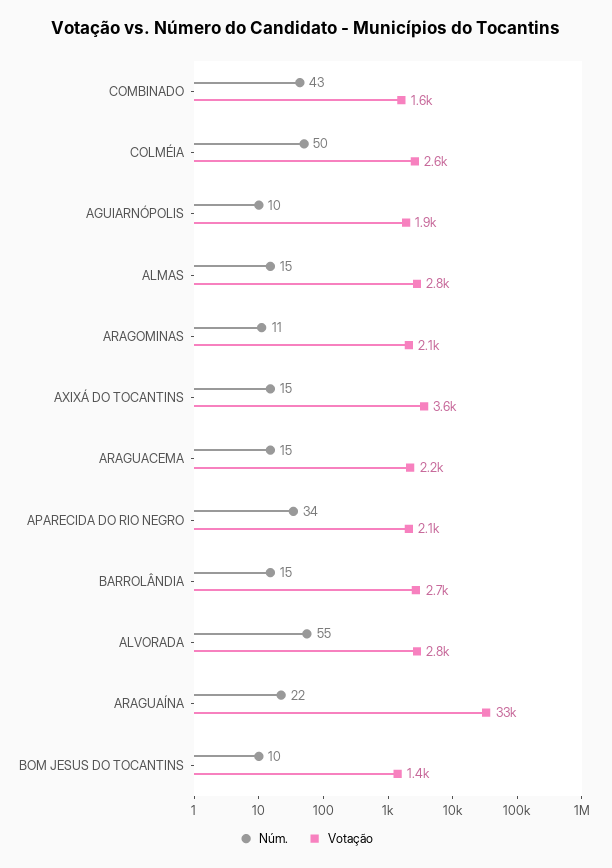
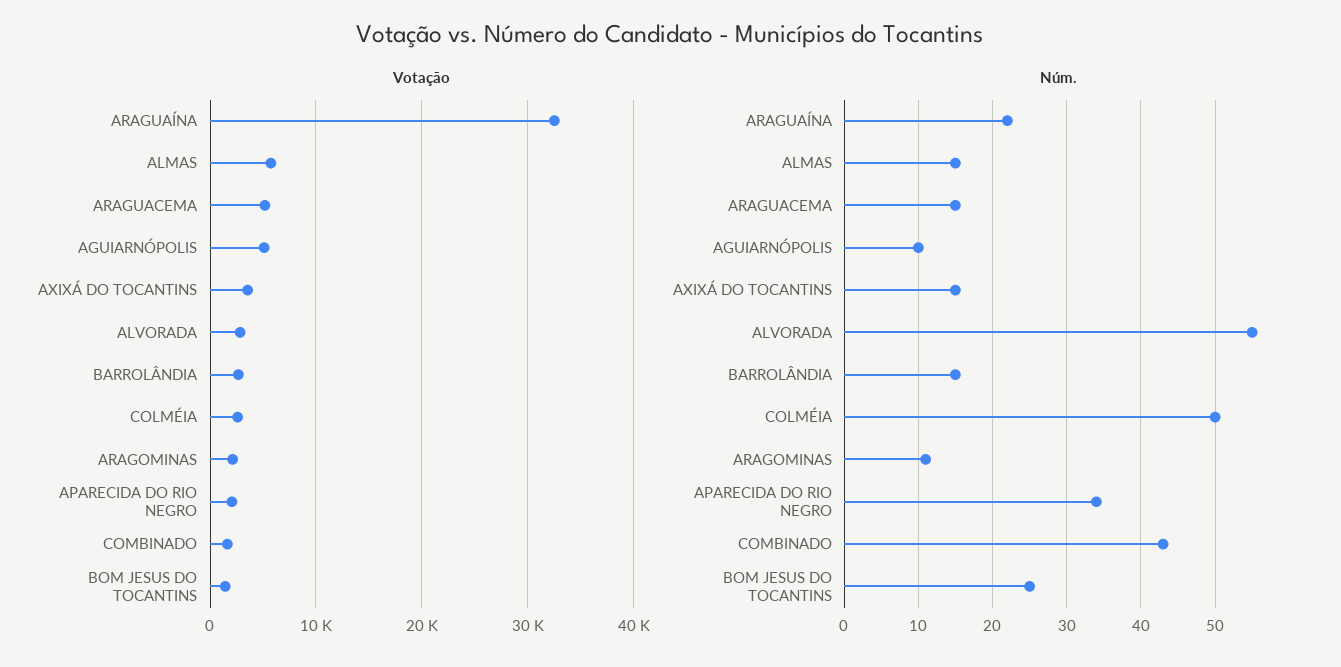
Votação, AGUIARNÓPOLIS: 1900 -> 5000
Votação, ALMAS: 2800 -> 6000
Votação, ARAGUACEMA: 2200 -> 5000
Núm., BOM JESUS DO TOCANTINS: 10 -> 25

